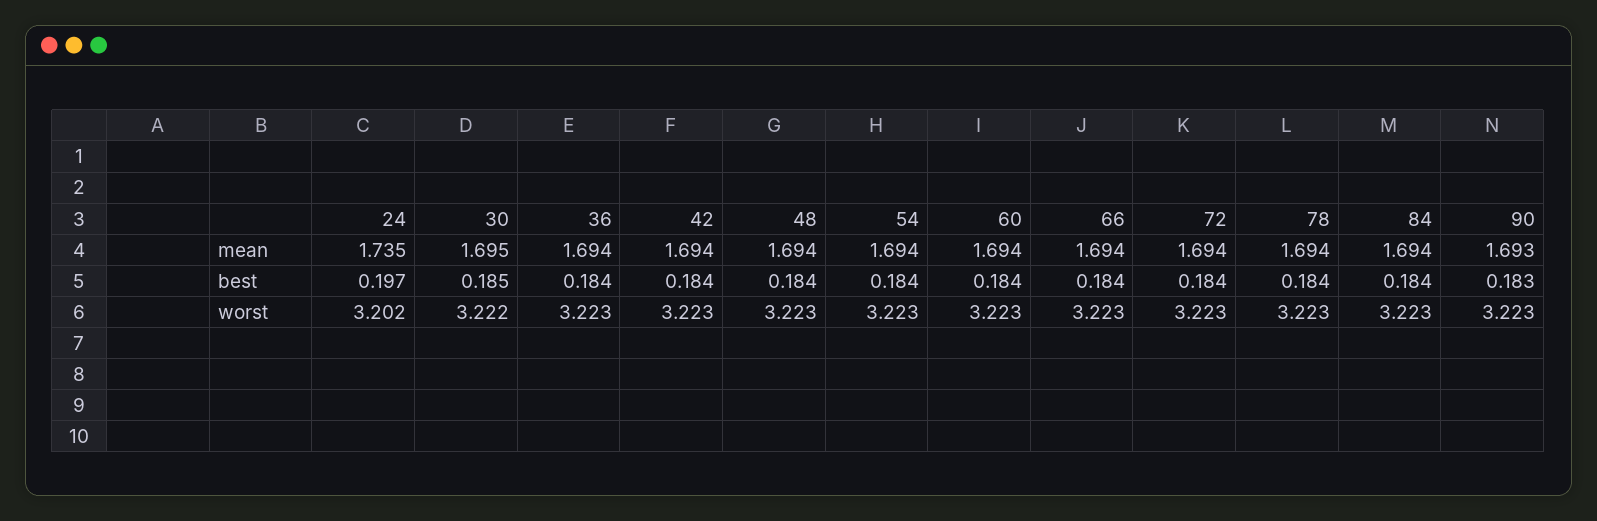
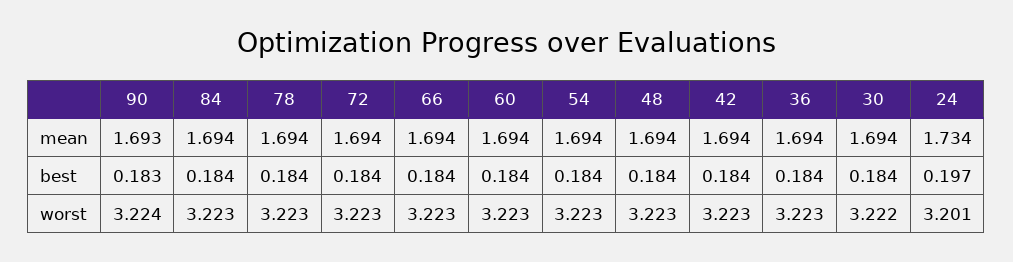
24, mean: 1.735 -> 1.734
30, mean: 1.695 -> 1.694
30, best: 0.185 -> 0.184
24, worst: 3.202 -> 3.201
90, worst: 3.223 -> 3.224

